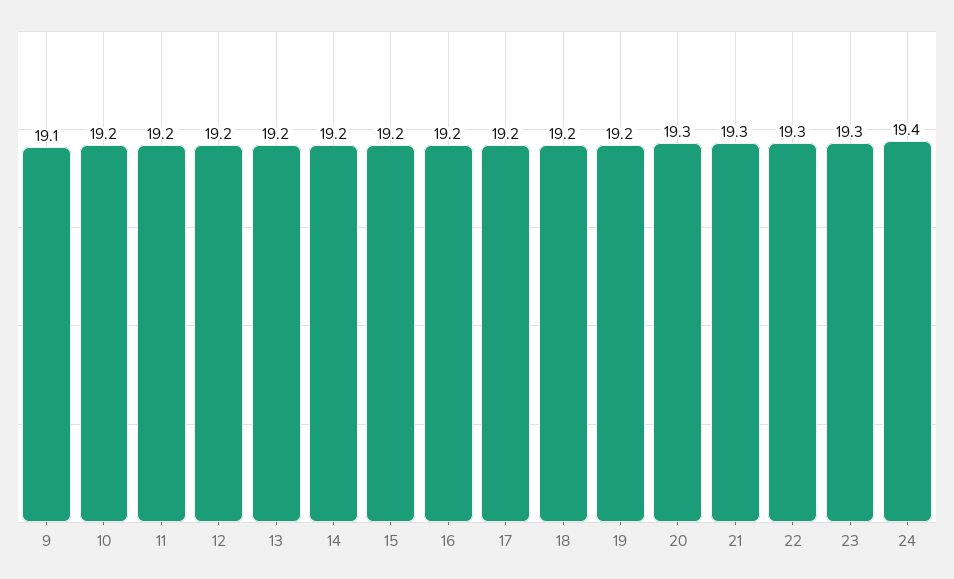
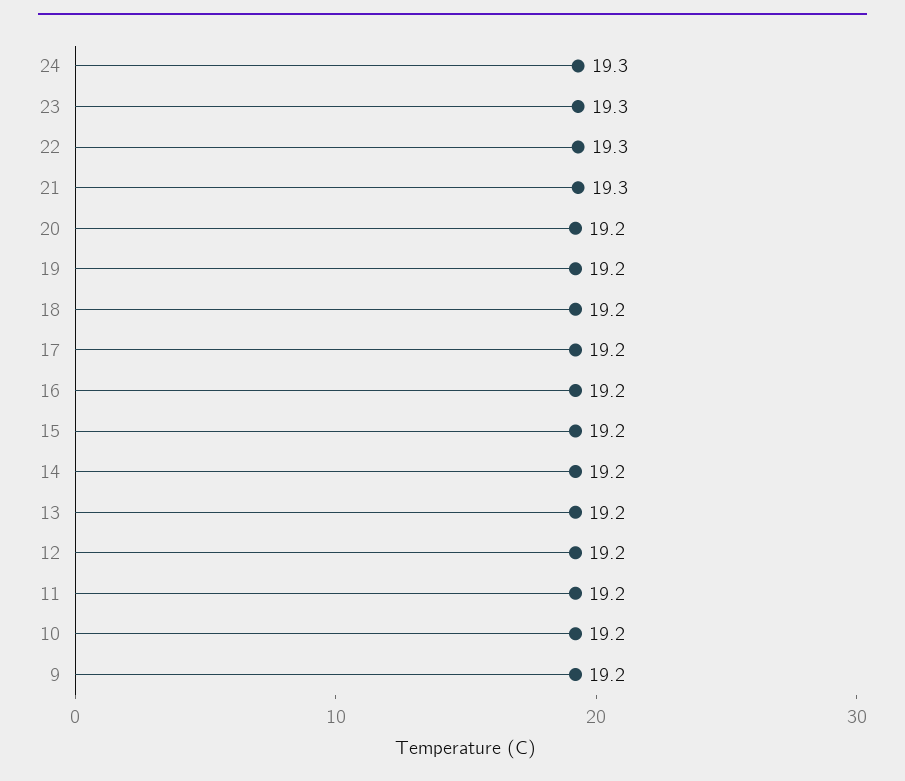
9: 19.1 -> 19.2
20: 19.3 -> 19.2
24: 19.4 -> 19.3

